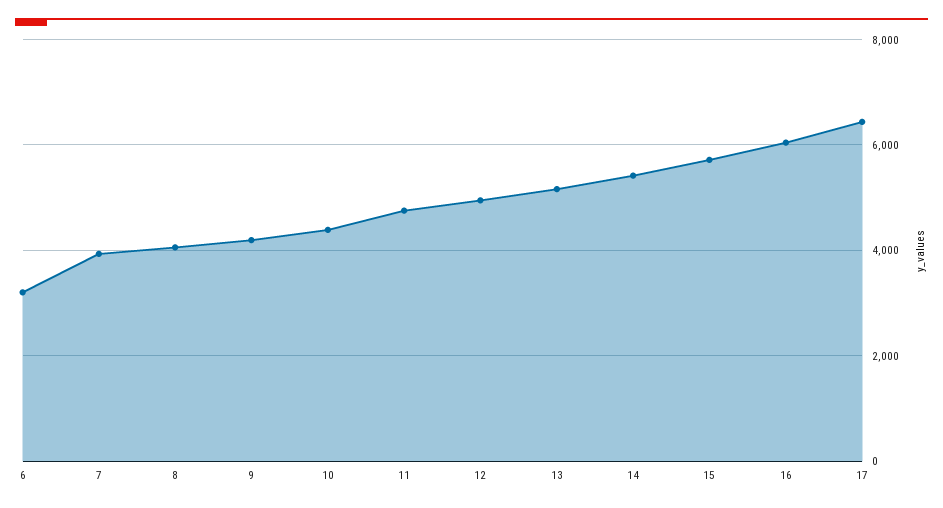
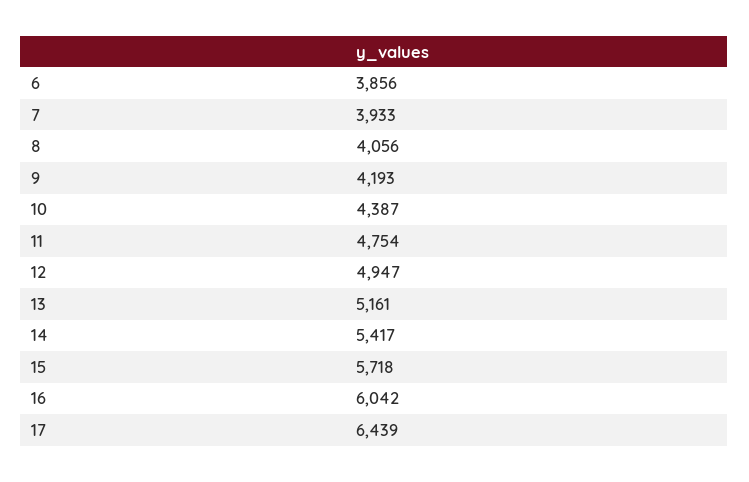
6: 3200 -> 3856

